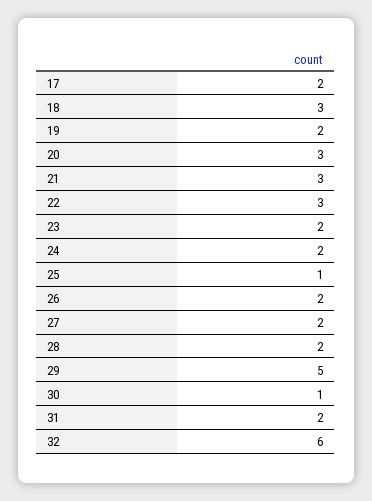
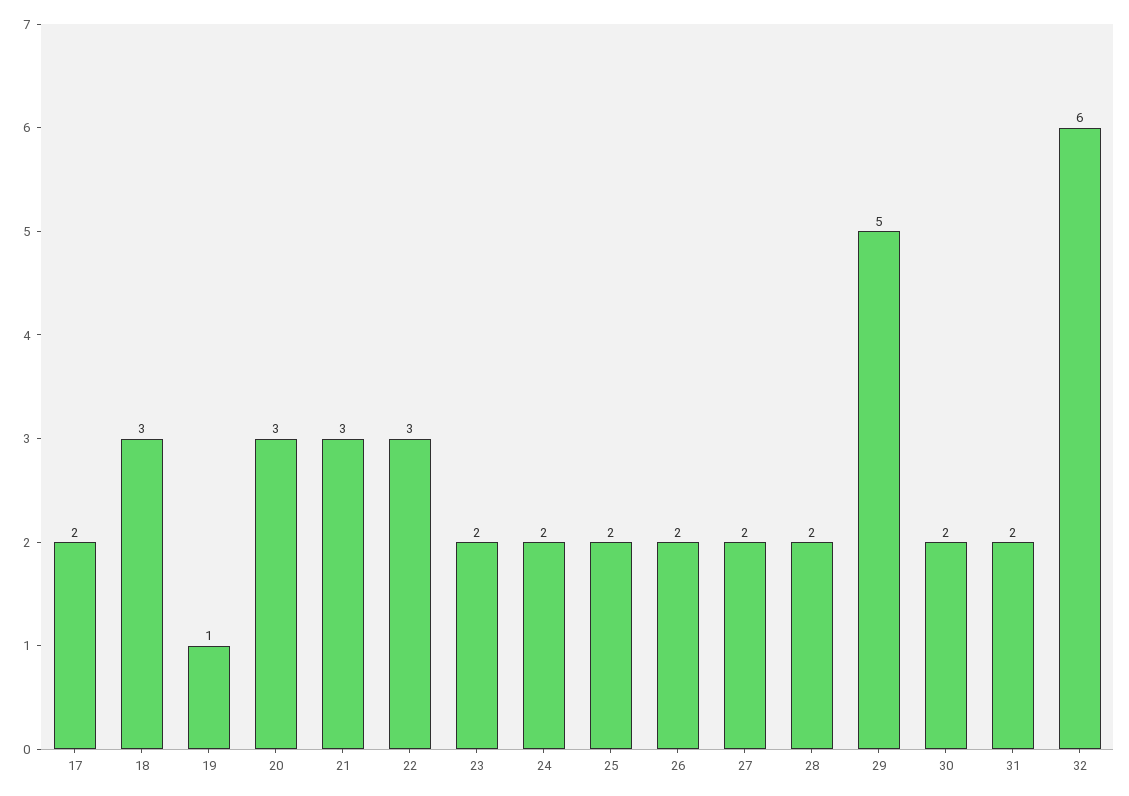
19: 2 -> 1
25: 1 -> 2
30: 1 -> 2

